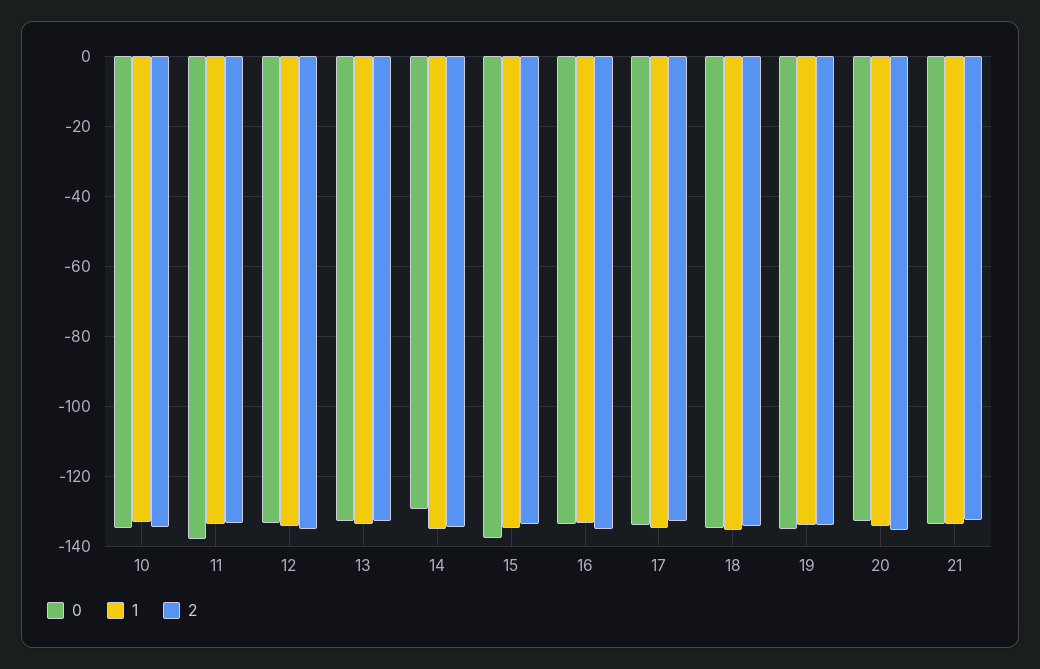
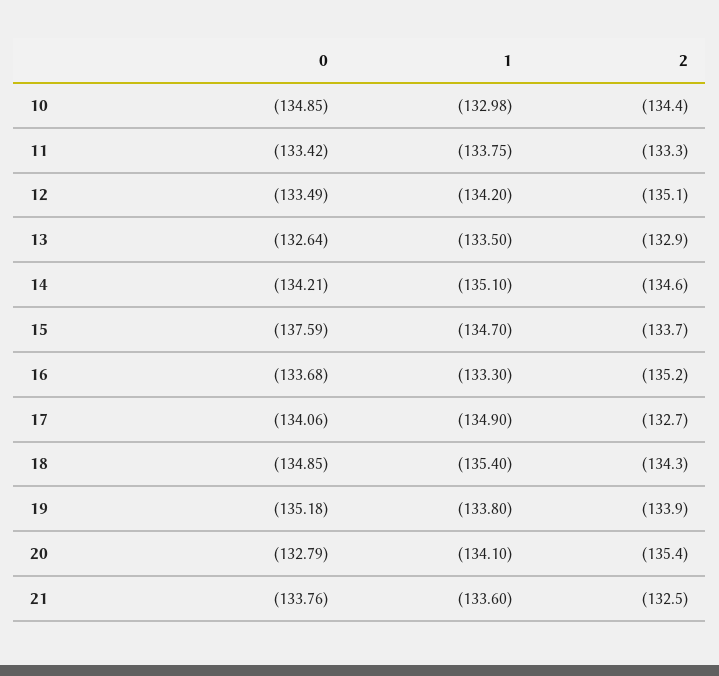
0, 11: -138 -> -133.42
0, 14: -130 -> -134.21

